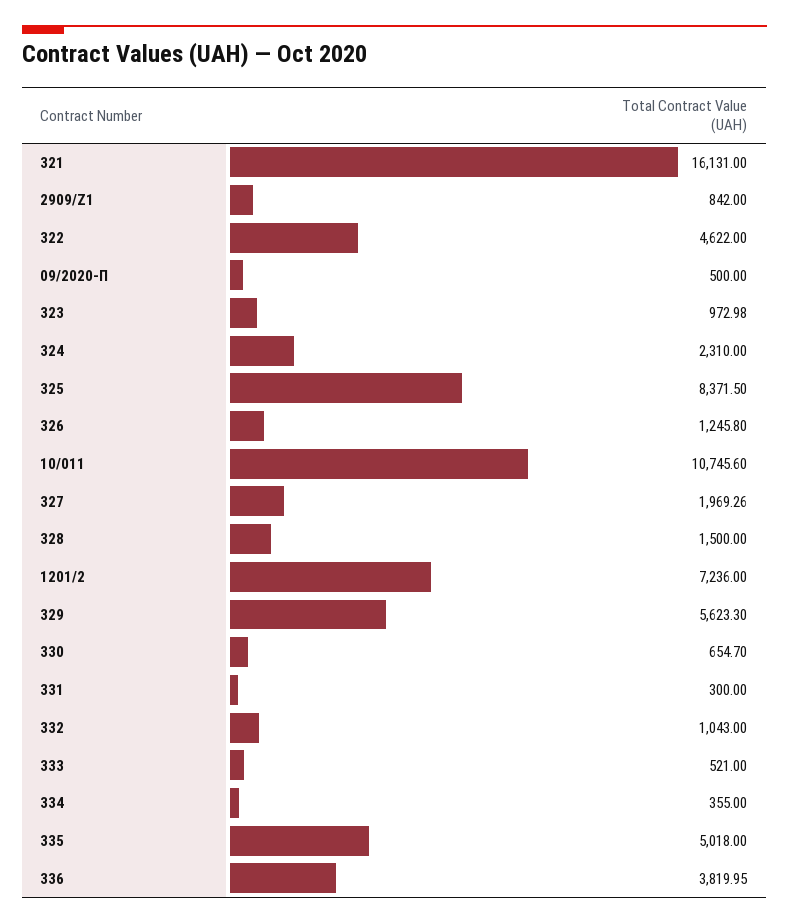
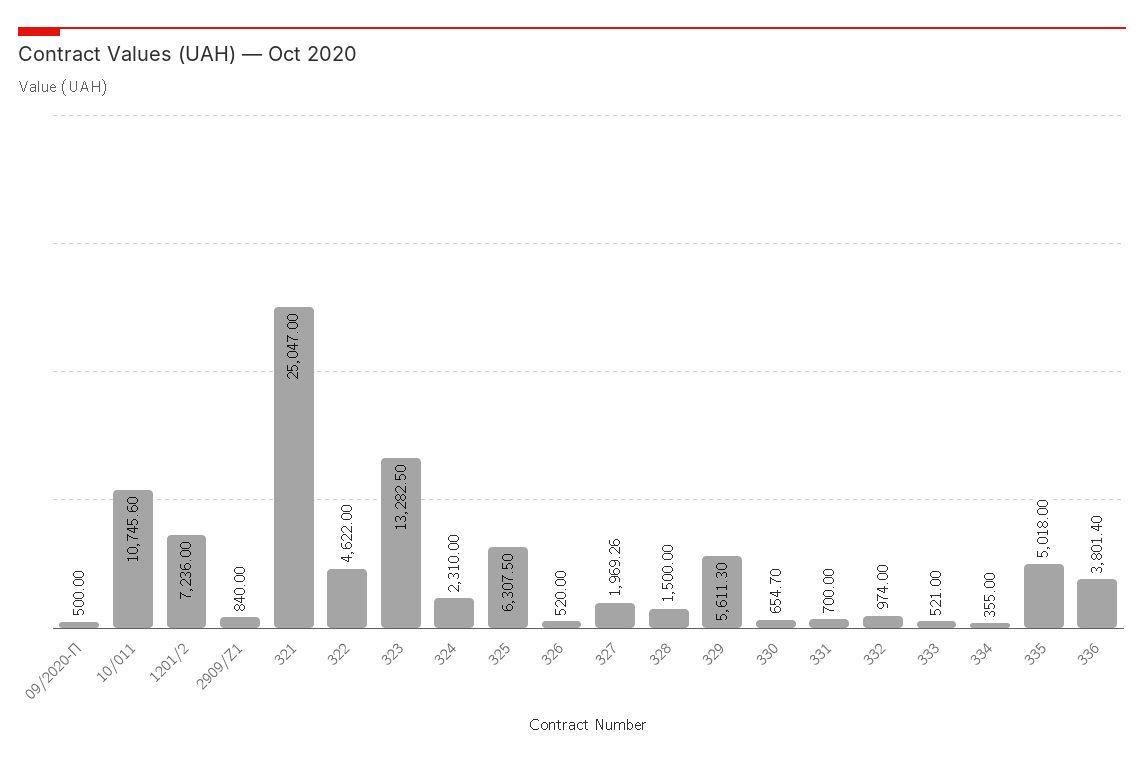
321: 16131 -> 25047
2909/Z1: 842 -> 840
323: 972.98 -> 13282.5
325: 8371.5 -> 6307.5
326: 1245.8 -> 520
329: 5623.3 -> 5611.3
331: 300 -> 700
332: 1043 -> 974
336: 3819.95 -> 3801.4

